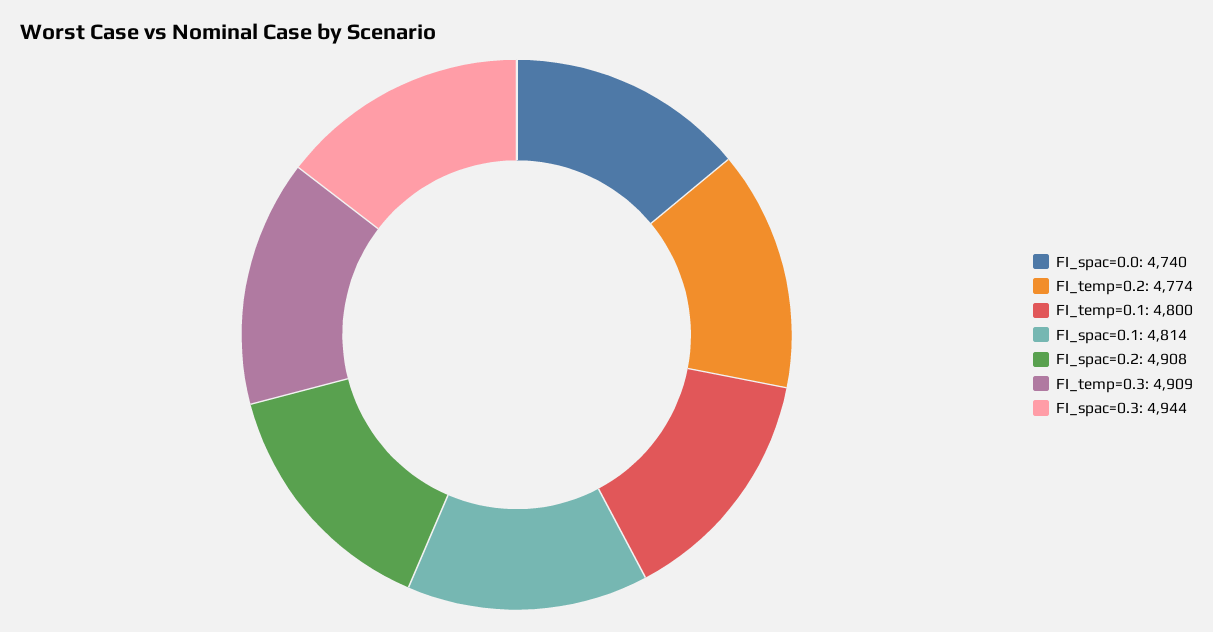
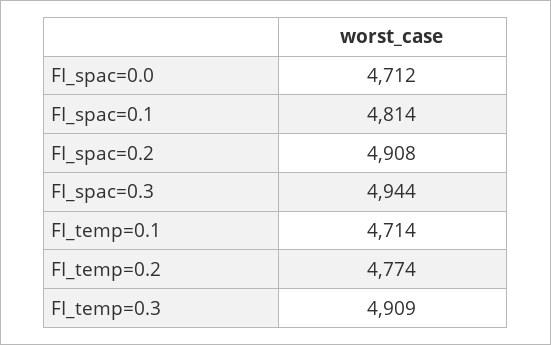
FI_spac=0.0: 4740 -> 4712
FI_temp=0.1: 4800 -> 4714

